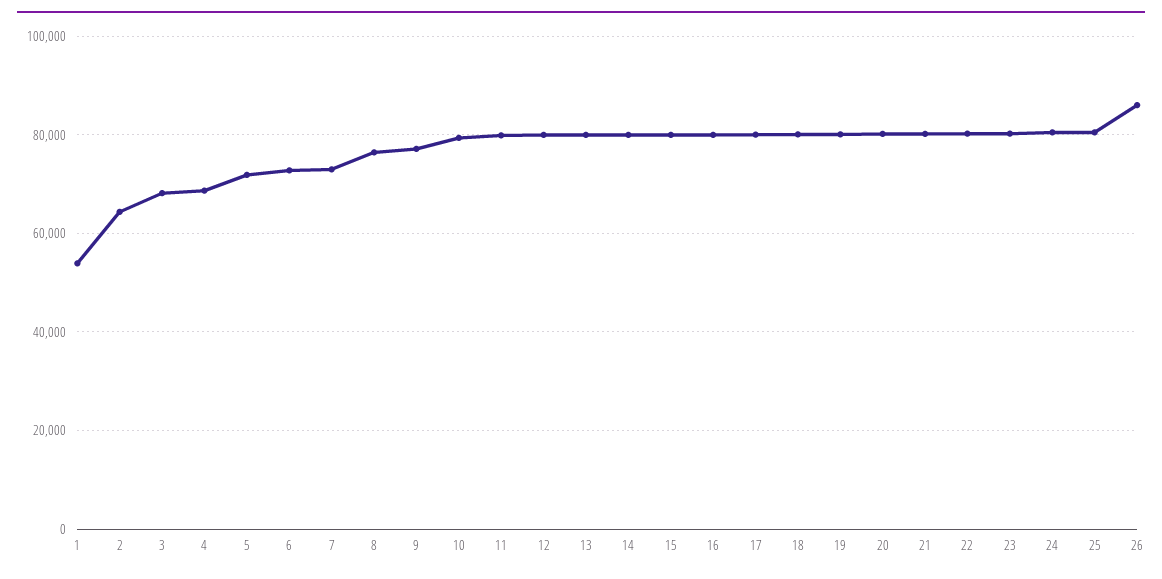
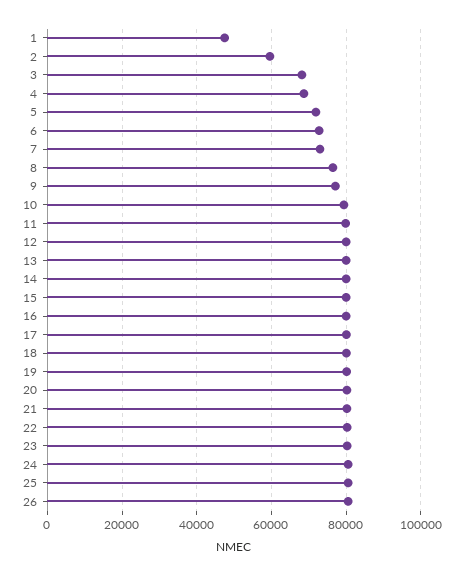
1: 54000 -> 48000
2: 64000 -> 60000
26: 86000 -> 80000

